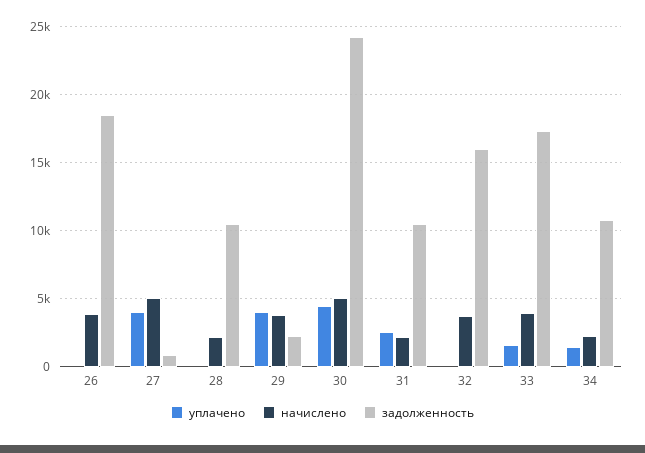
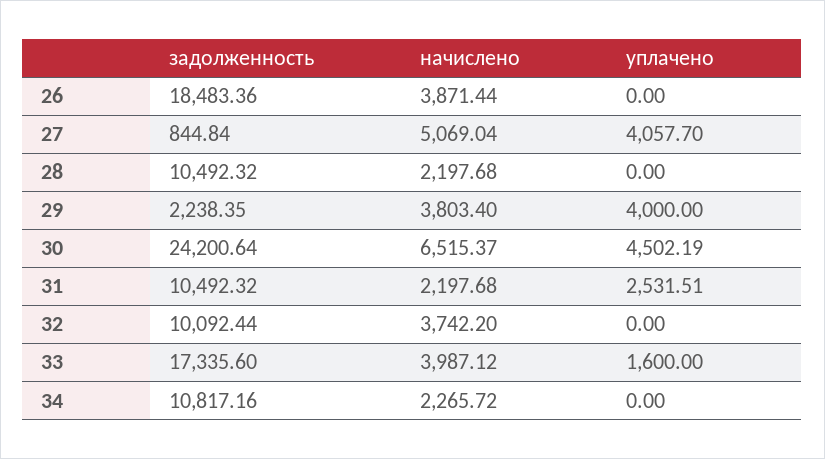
начислено, 30: 5000 -> 6515.37
задолженность, 32: 16000 -> 10092.44
уплачено, 34: 1500 -> 0

